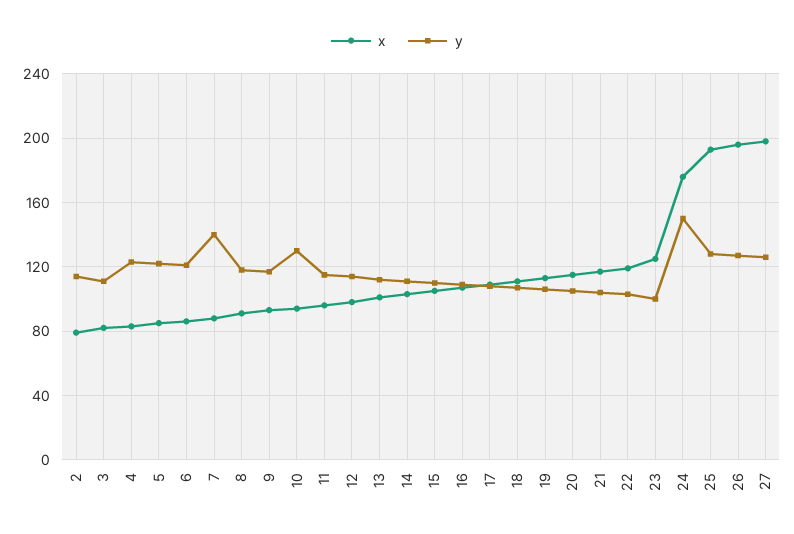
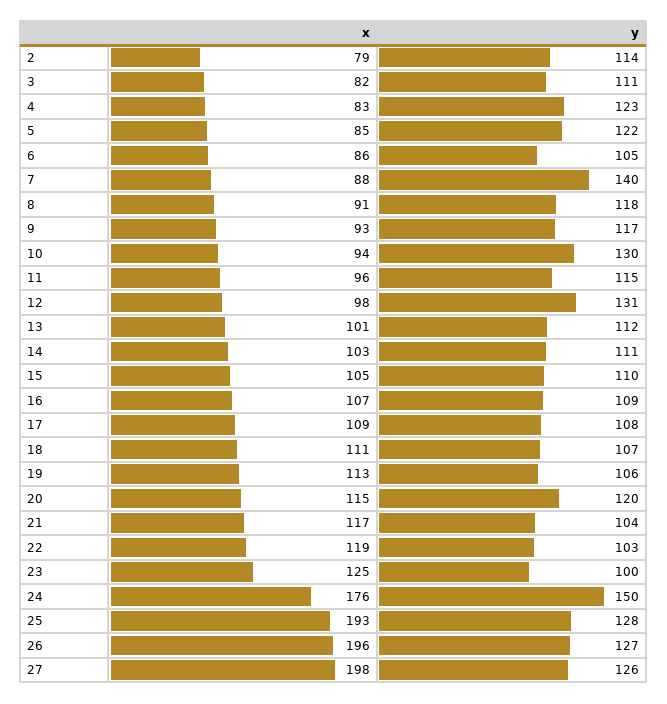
y, 6: 120 -> 105
y, 12: 115 -> 131
y, 20: 105 -> 120

